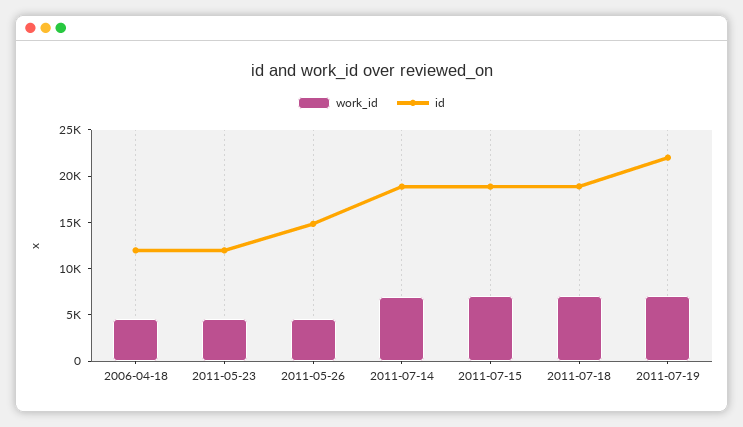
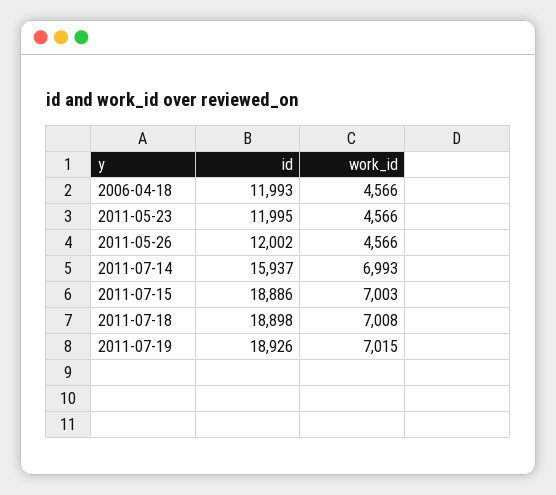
id, 2011-05-26: 15000 -> 12002
id, 2011-07-14: 19000 -> 15937
id, 2011-07-19: 22000 -> 18926

